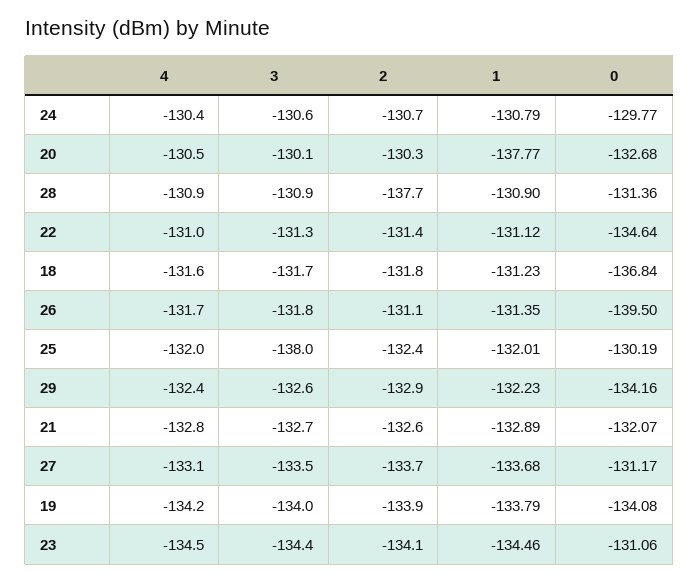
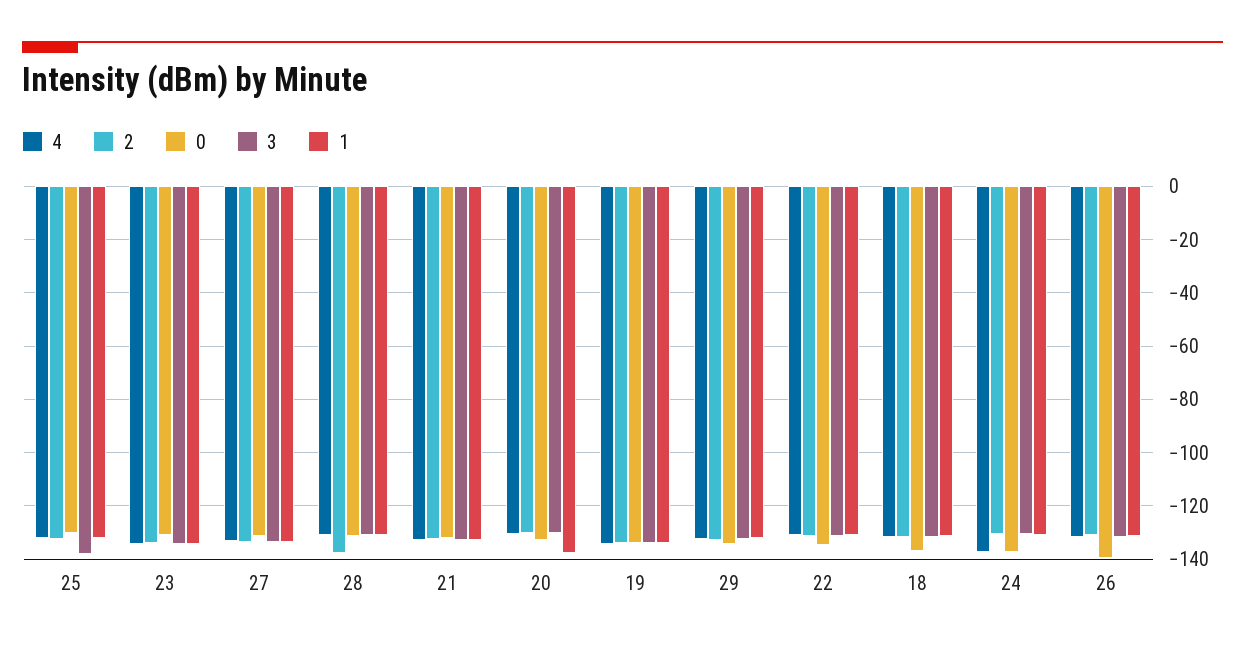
4, 24: -130.4 -> -137.5
0, 24: -129.77 -> -137.5

